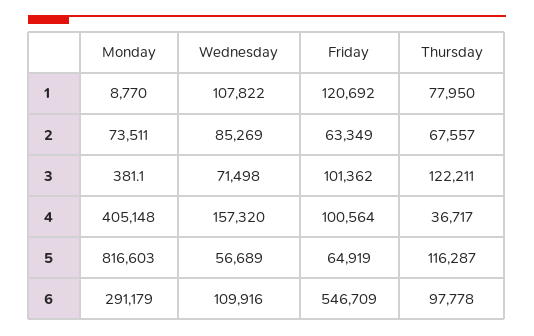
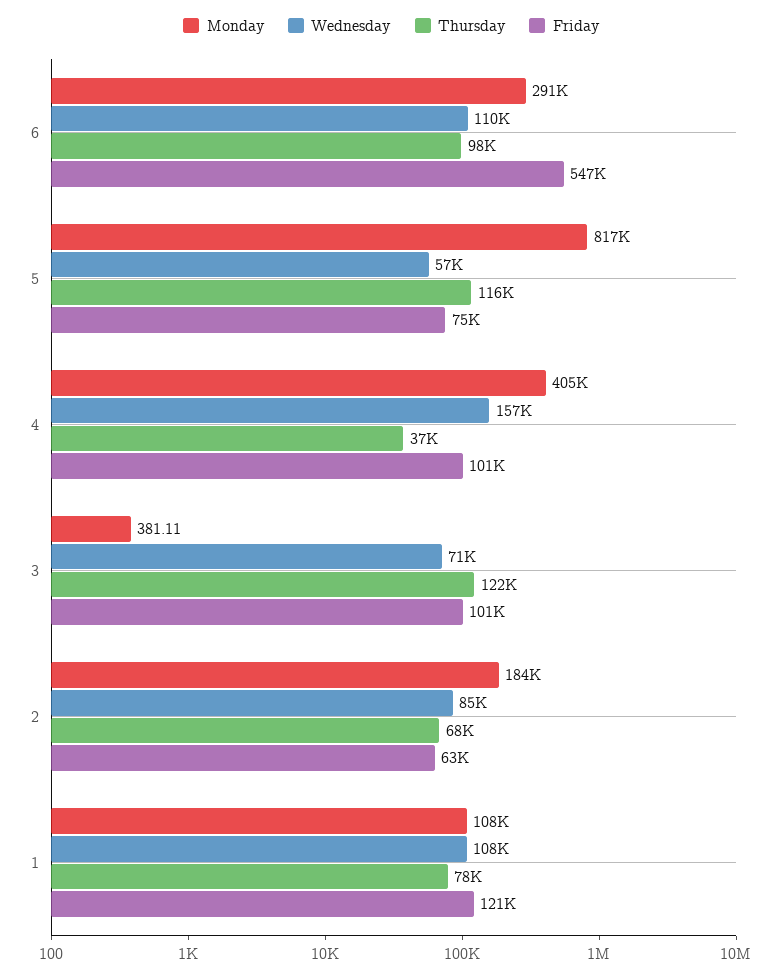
Monday, 1: 8770 -> 108000
Monday, 2: 73511 -> 184000
Friday, 5: 64919 -> 75000

